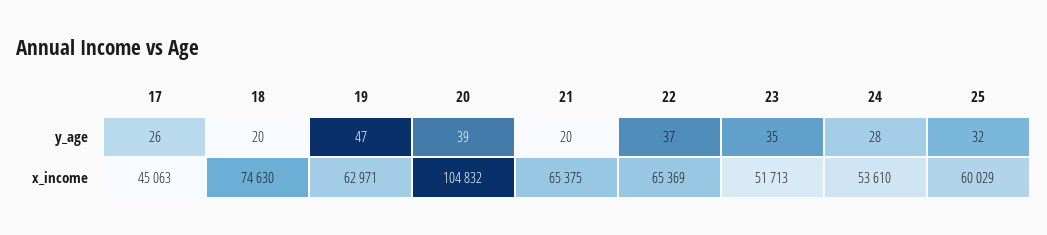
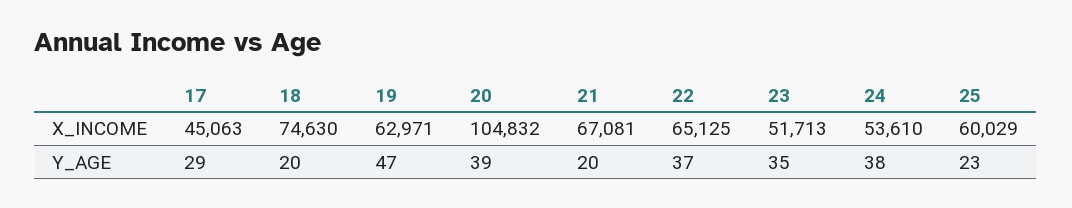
17, y_age: 26 -> 29
24, y_age: 28 -> 38
25, y_age: 32 -> 23
21, x_income: 65375 -> 67081
22, x_income: 65369 -> 65125

